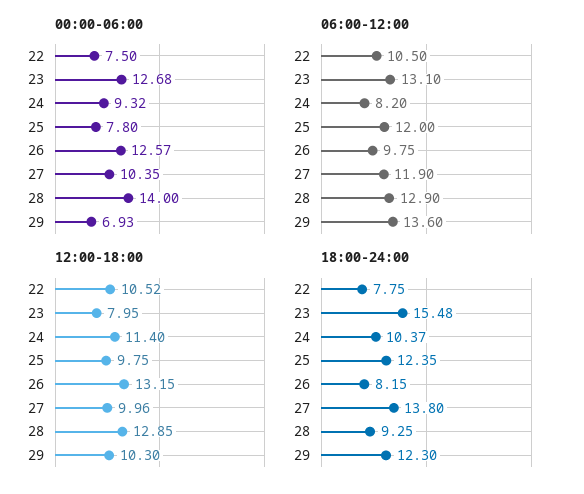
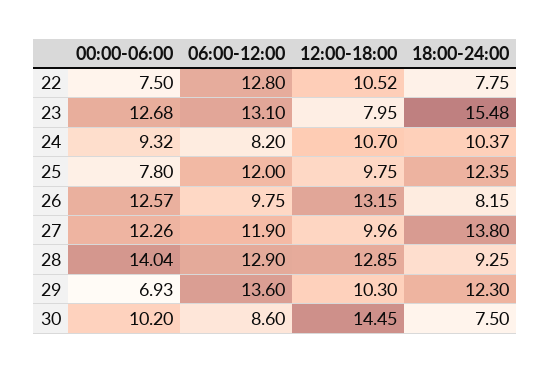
00:00-06:00, 27: 10.35 -> 12.26
00:00-06:00, 28: 14 -> 14.04
06:00-12:00, 22: 10.5 -> 12.8
12:00-18:00, 24: 11.4 -> 10.7
00:00-06:00, 30: none -> 10.2
06:00-12:00, 30: none -> 8.6
12:00-18:00, 30: none -> 14.45
18:00-24:00, 30: none -> 7.5

